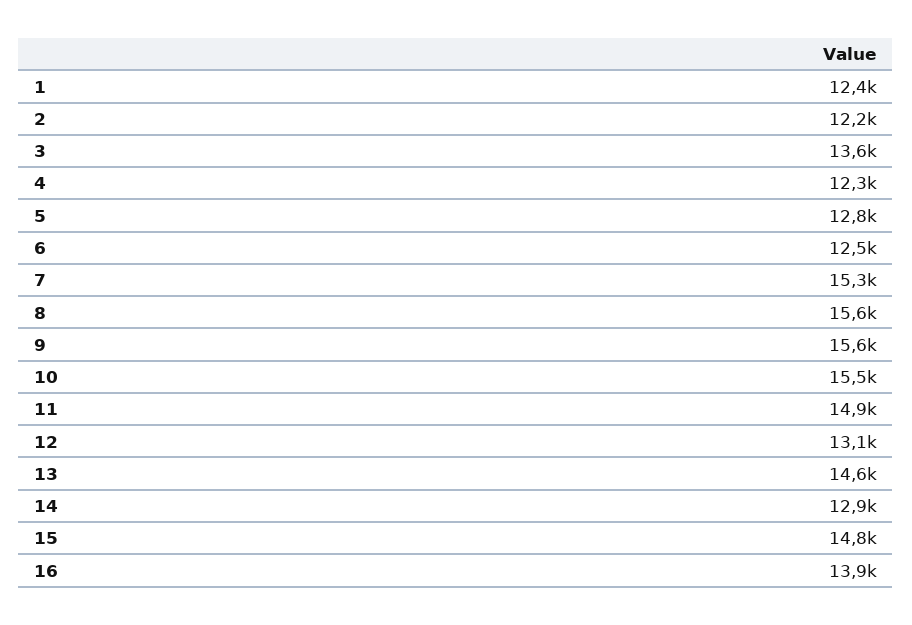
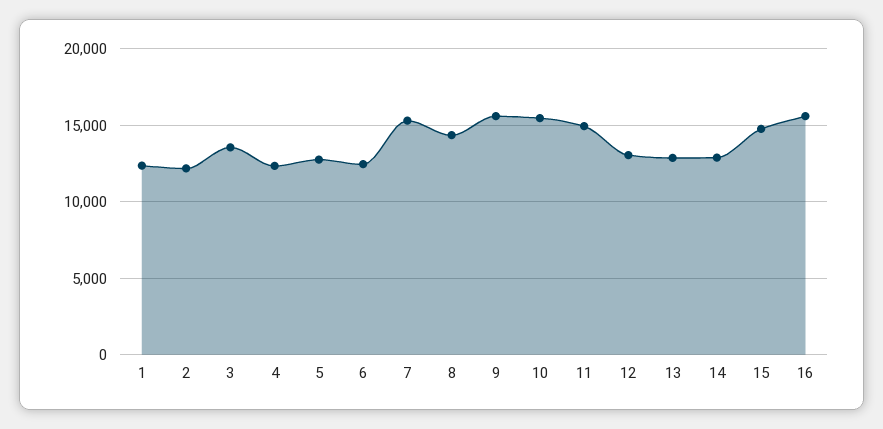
8: 15600 -> 14500
13: 14600 -> 13000
16: 13900 -> 15500

